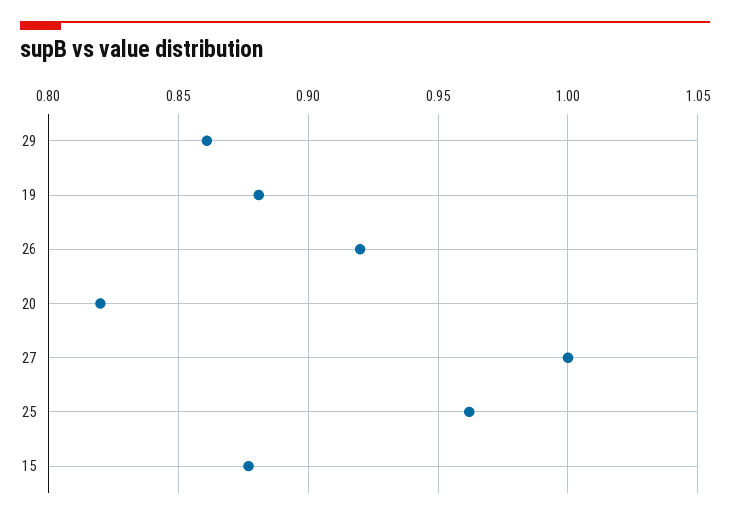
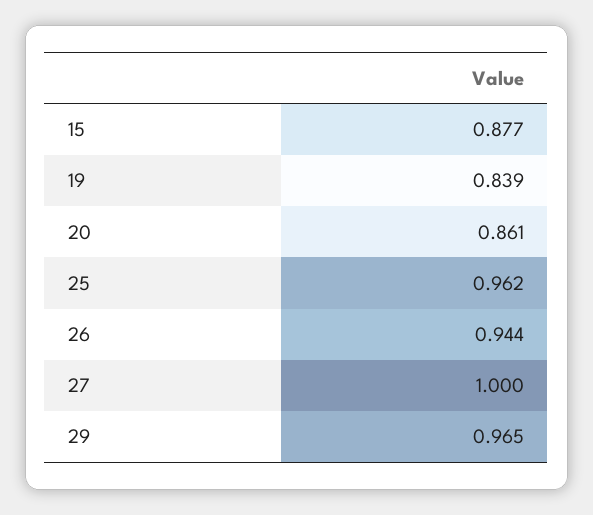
29: 0.86 -> 0.965
19: 0.88 -> 0.839
26: 0.92 -> 0.944
20: 0.82 -> 0.861

